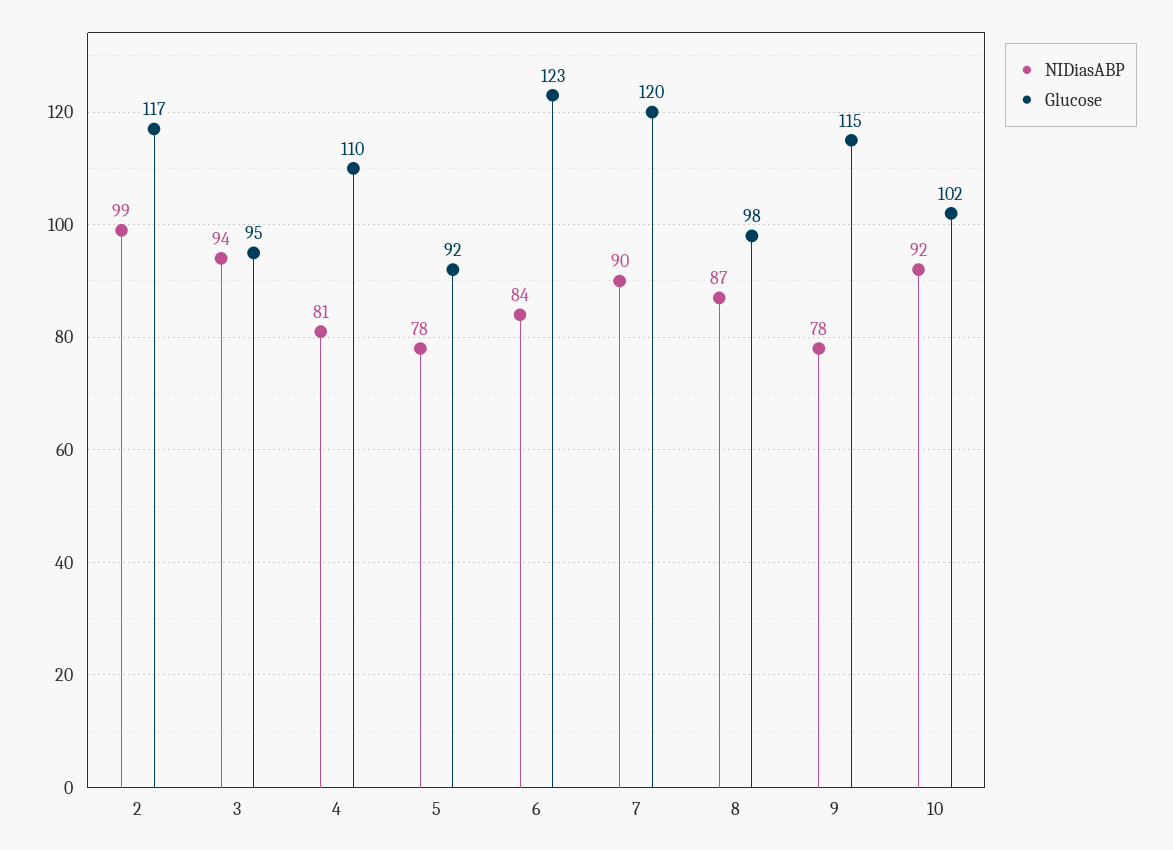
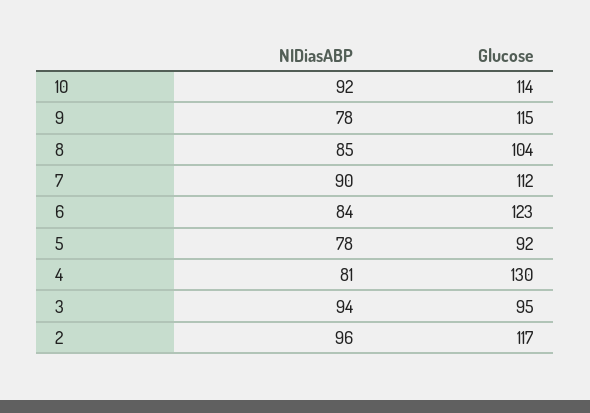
NIDiasABP, 2: 99 -> 96
Glucose, 4: 110 -> 130
Glucose, 7: 120 -> 112
NIDiasABP, 8: 87 -> 85
Glucose, 8: 98 -> 104
Glucose, 10: 102 -> 114

